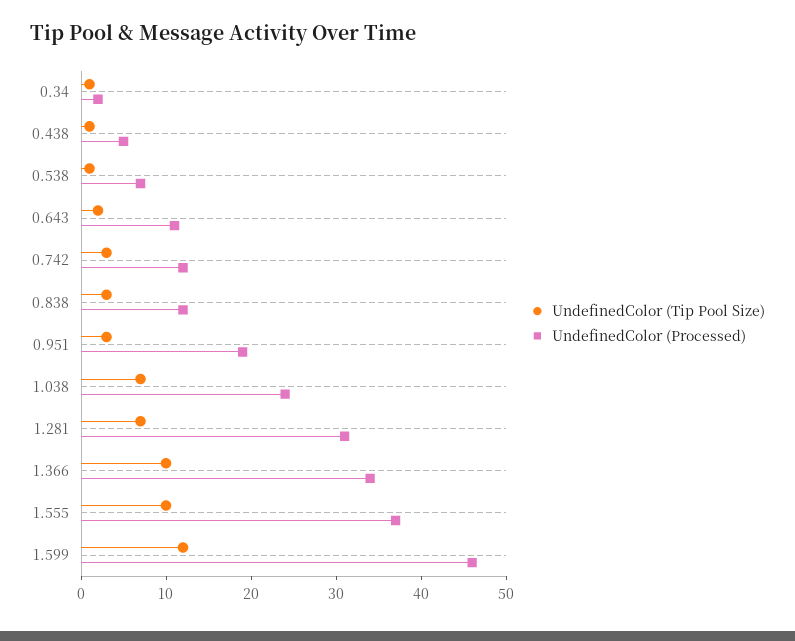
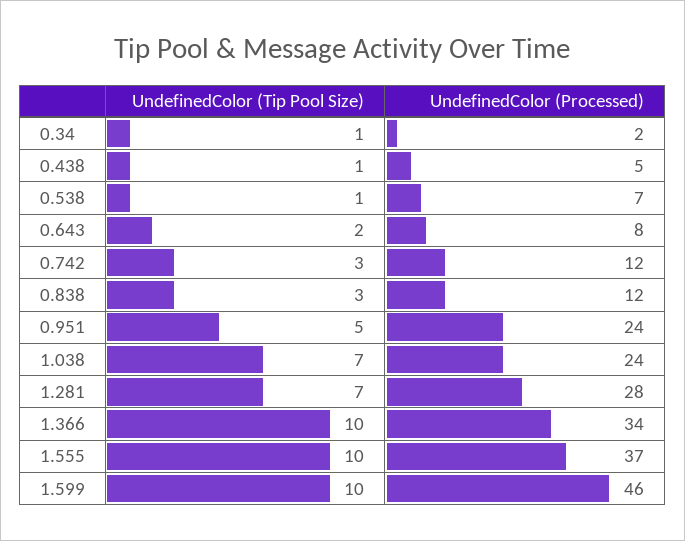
UndefinedColor (Processed), 0.643: 11 -> 8
UndefinedColor (Tip Pool Size), 0.951: 3 -> 5
UndefinedColor (Processed), 0.951: 19 -> 24
UndefinedColor (Processed), 1.281: 31 -> 28
UndefinedColor (Tip Pool Size), 1.599: 12 -> 10

